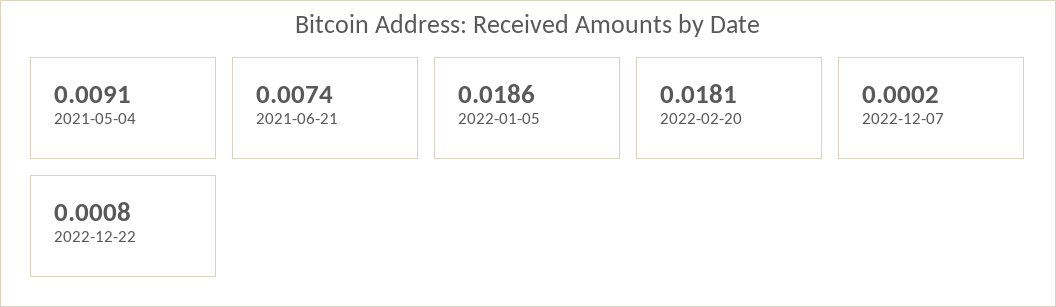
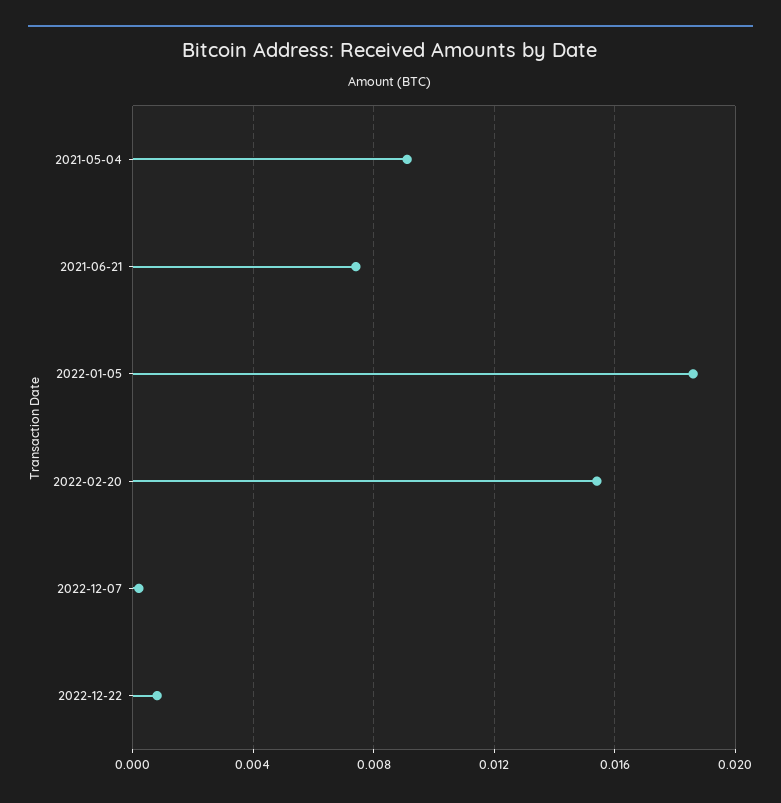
2022-02-20: 0.0181 -> 0.0155

